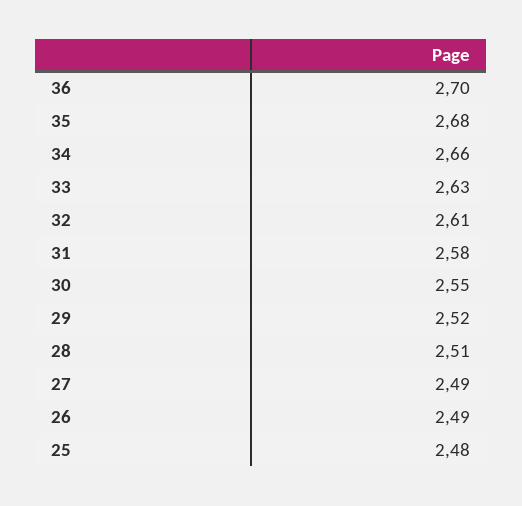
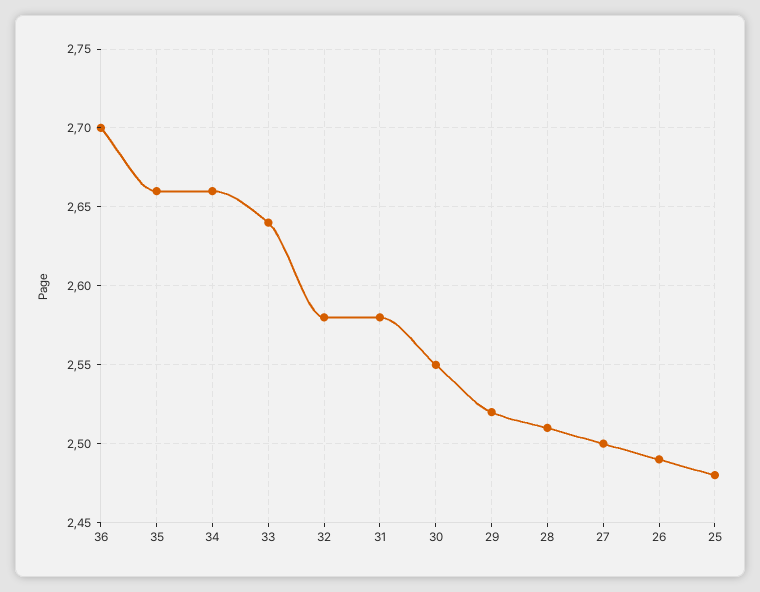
35: 2.68 -> 2.66
33: 2.63 -> 2.64
32: 2.61 -> 2.58
27: 2.49 -> 2.5

